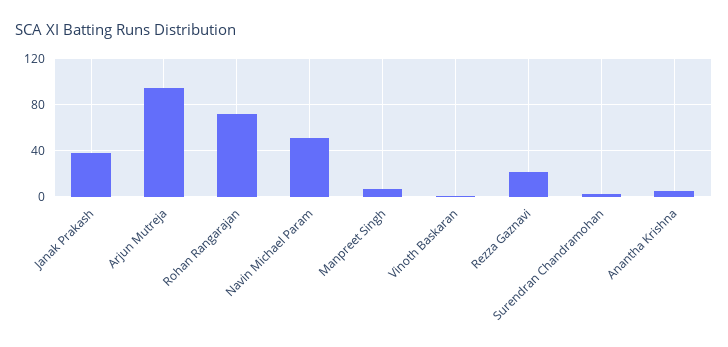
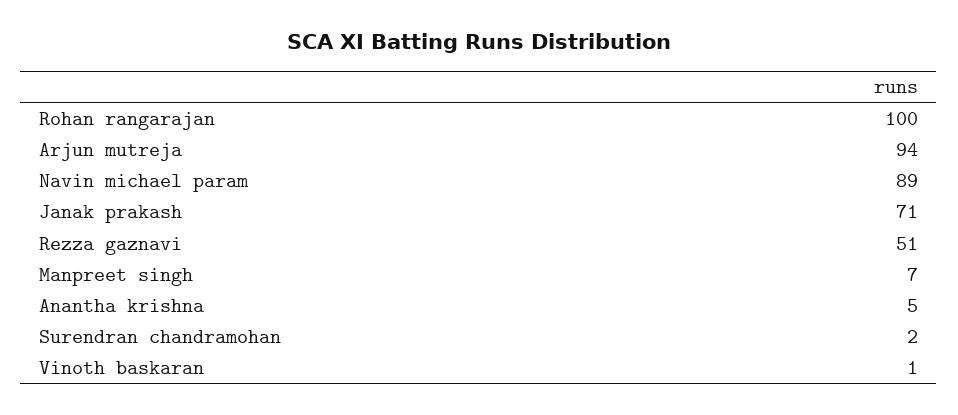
Janak Prakash: 40 -> 71
Rohan Rangarajan: 70 -> 100
Navin Michael Param: 50 -> 89
Rezza Gaznavi: 20 -> 51

